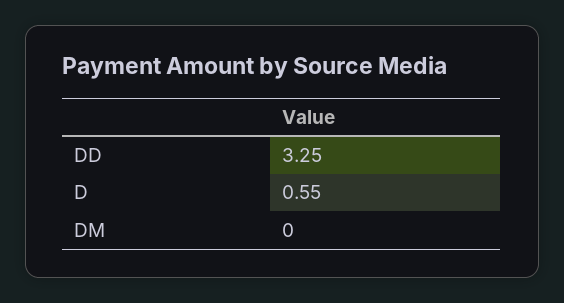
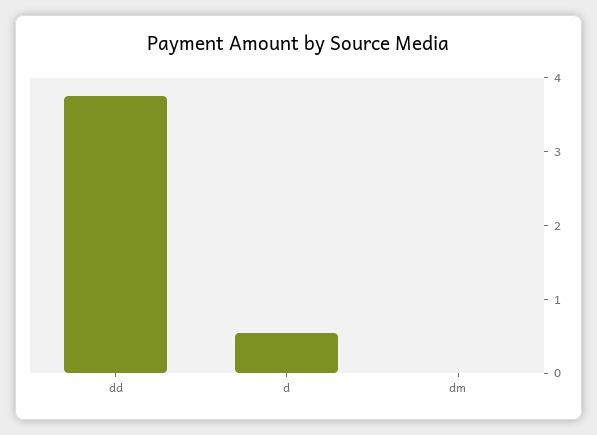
DD: 3.25 -> 3.8

